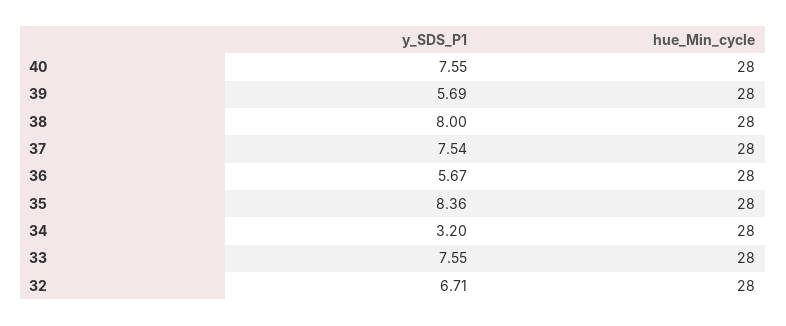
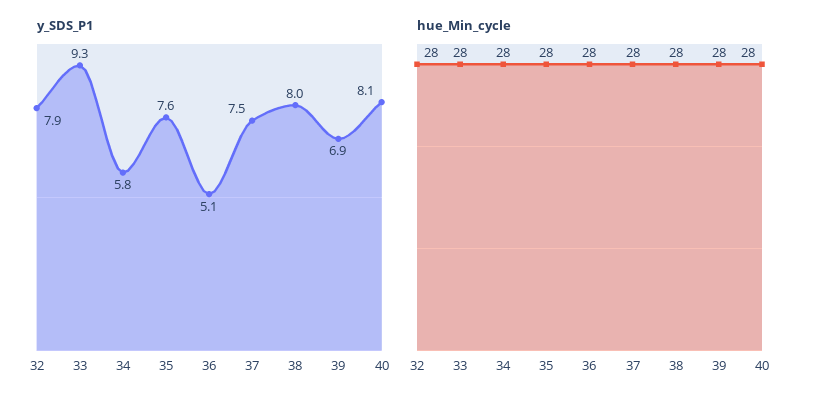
y_SDS_P1, 40: 7.55 -> 8.1
y_SDS_P1, 39: 5.69 -> 6.9
y_SDS_P1, 36: 5.67 -> 5.1
y_SDS_P1, 35: 8.36 -> 7.6
y_SDS_P1, 34: 3.2 -> 5.8
y_SDS_P1, 33: 7.55 -> 9.3
y_SDS_P1, 32: 6.71 -> 7.9

